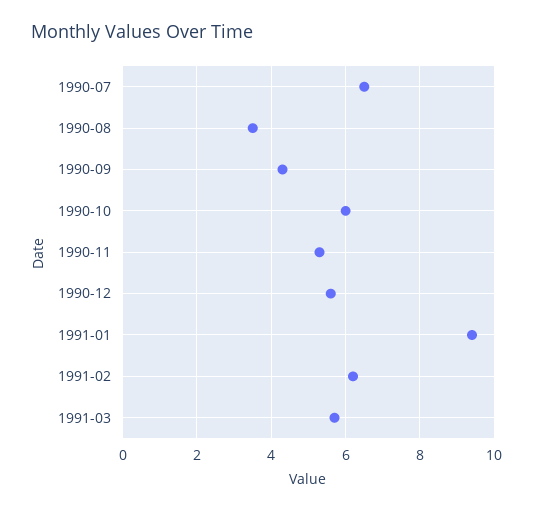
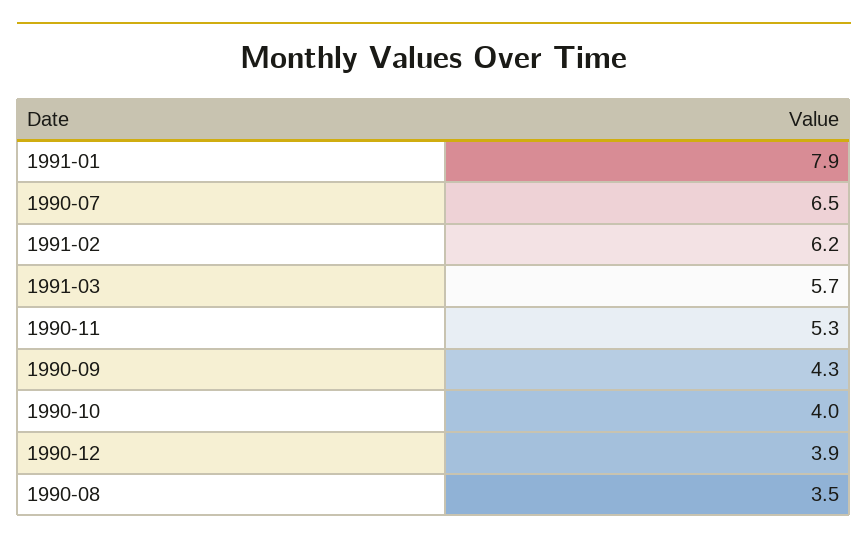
1990-10: 6 -> 4
1990-12: 5.5 -> 3.9
1991-01: 9.5 -> 7.9

